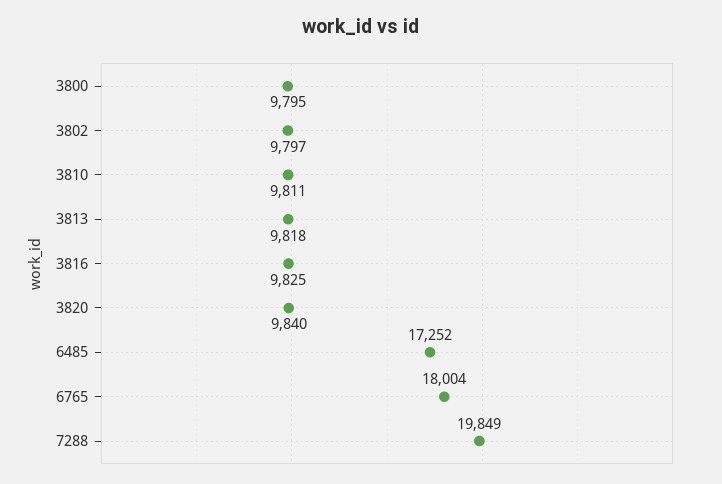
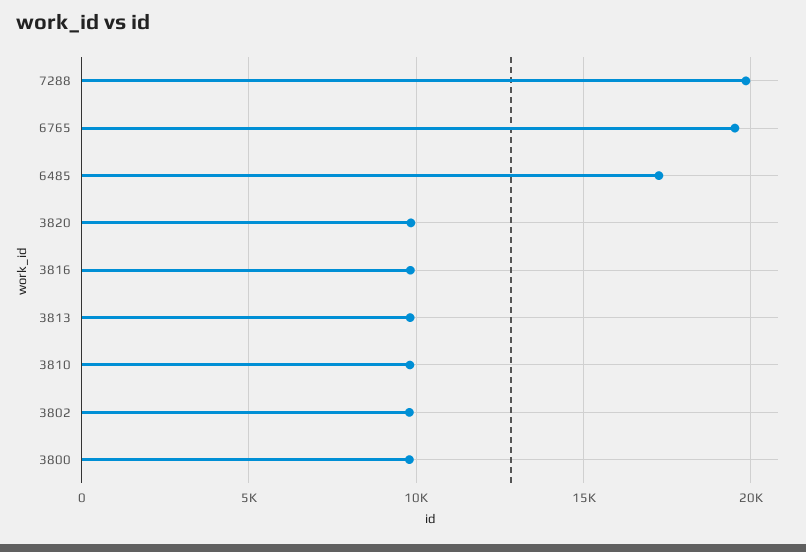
6765: 18004 -> 19500

